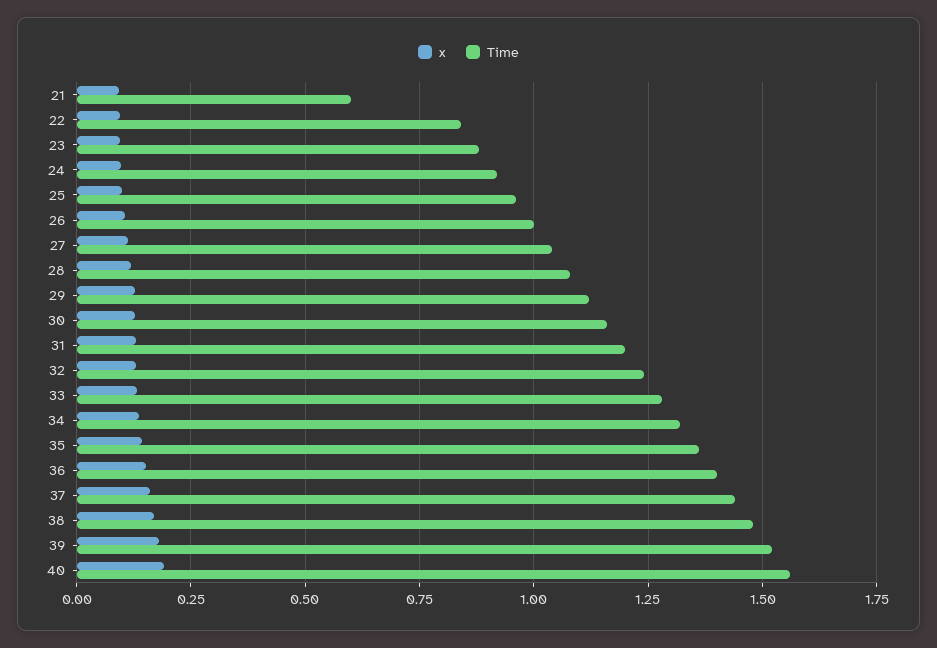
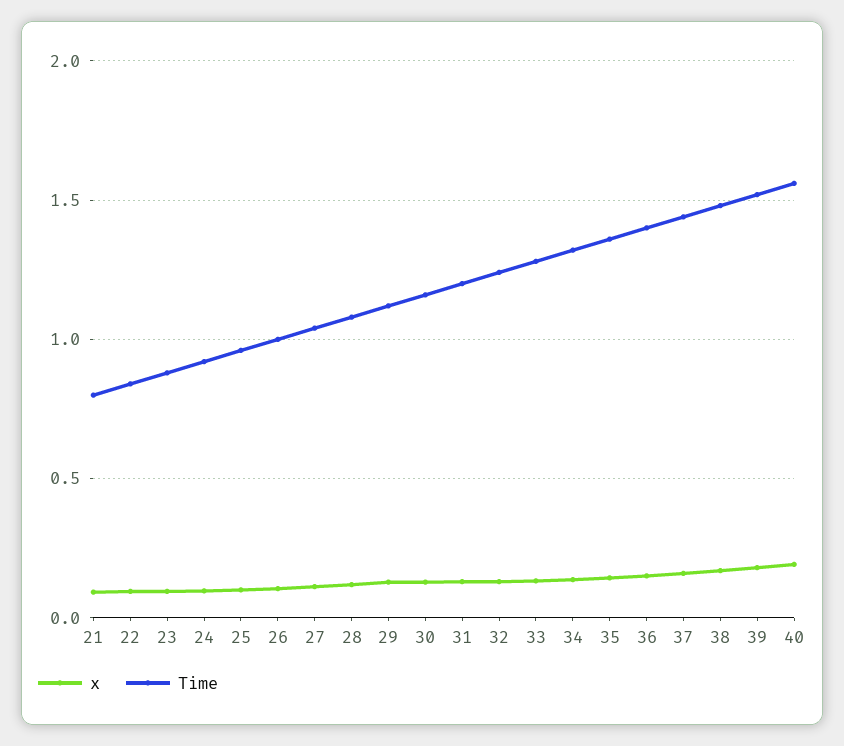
Time, 21: 0.6 -> 0.8

